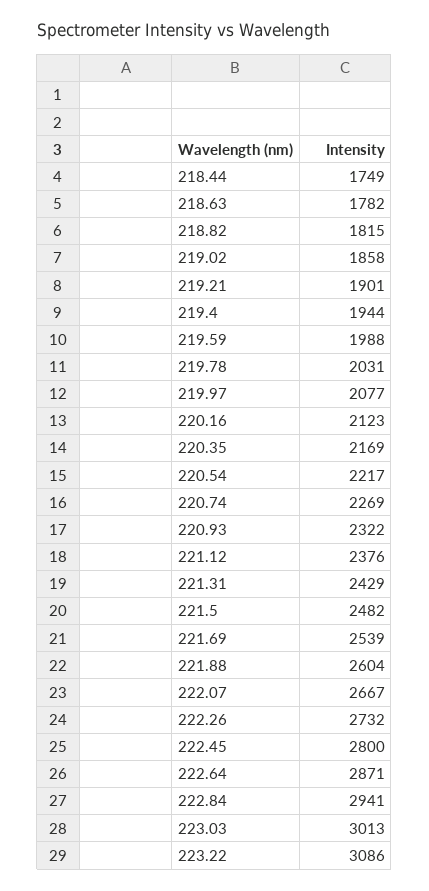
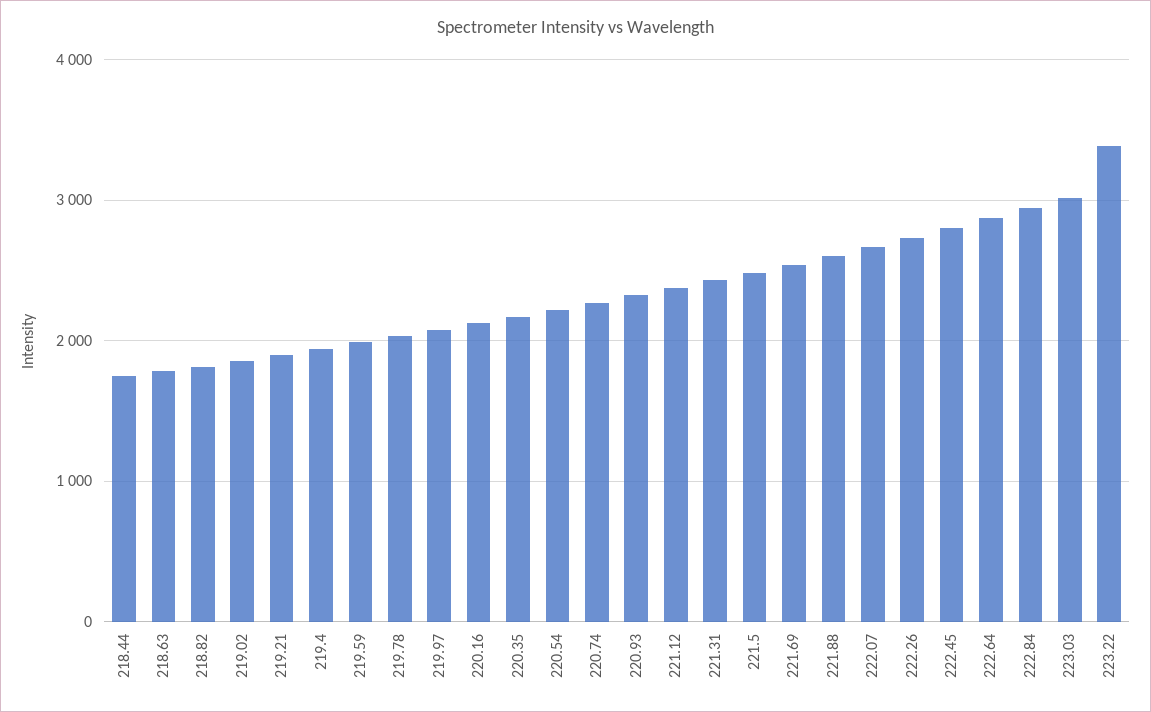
223.22: 3086 -> 3400

